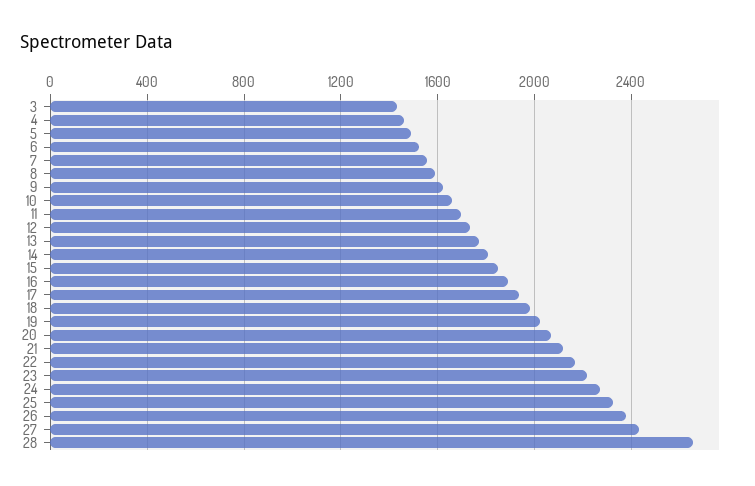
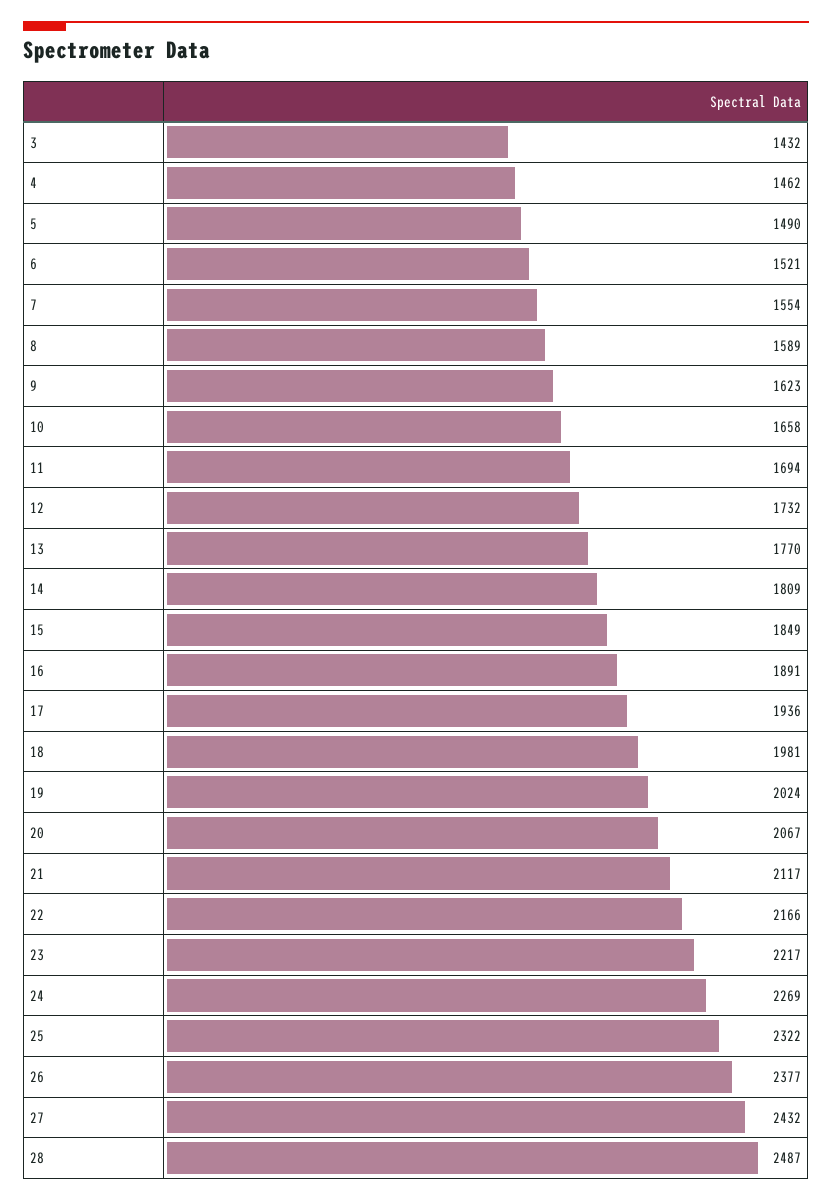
28: 2650 -> 2487

